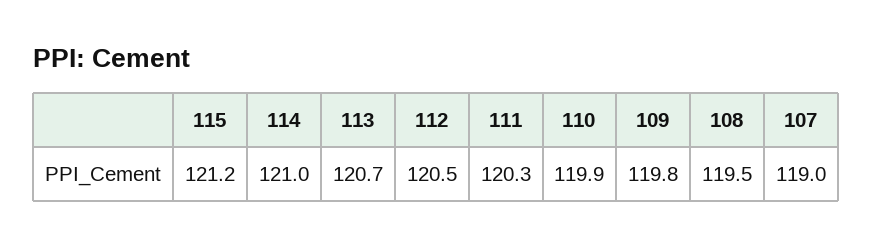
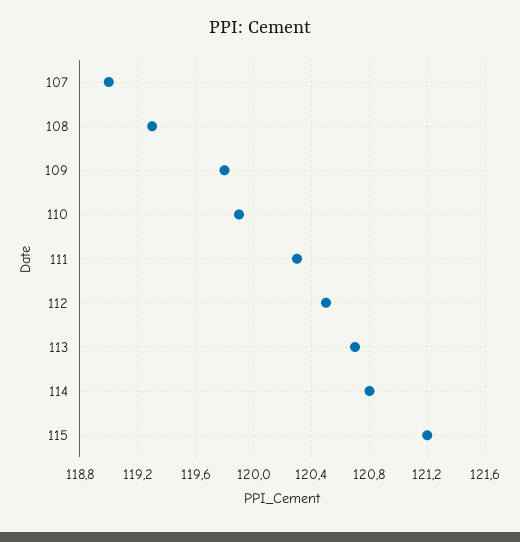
114: 121 -> 120.8
108: 119.5 -> 119.3

